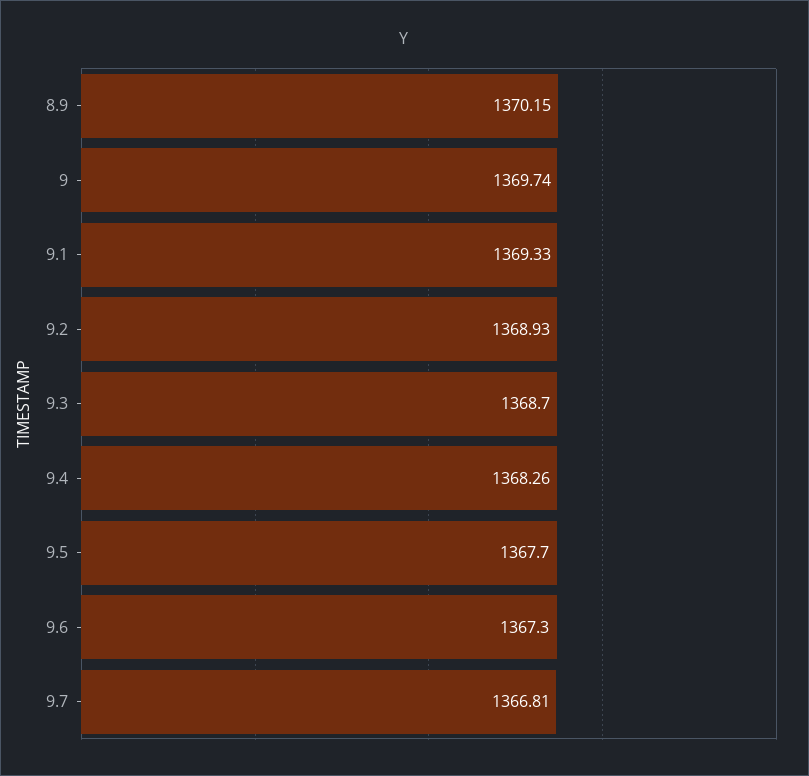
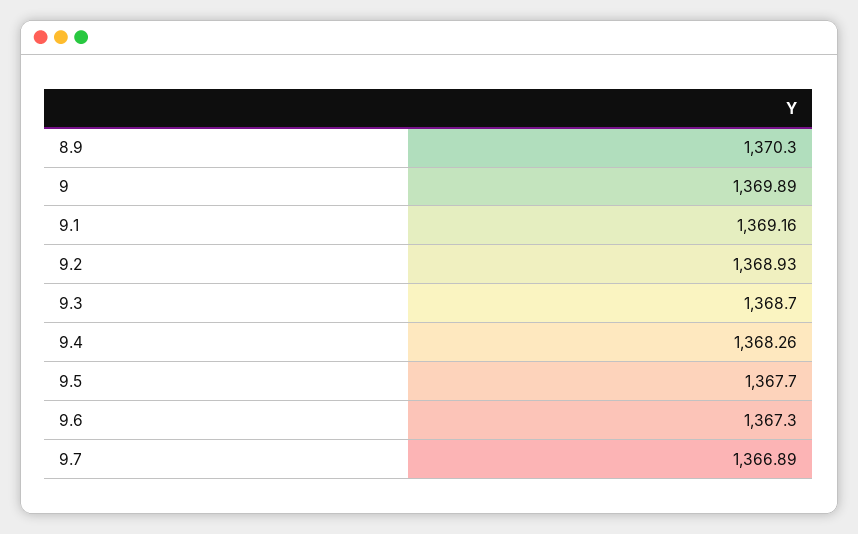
8.9: 1370.15 -> 1370.3
9: 1369.74 -> 1369.89
9.1: 1369.33 -> 1369.16
9.7: 1366.81 -> 1366.89

